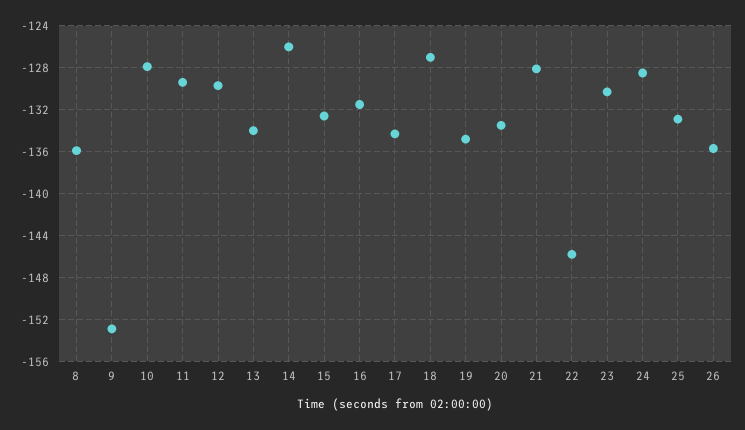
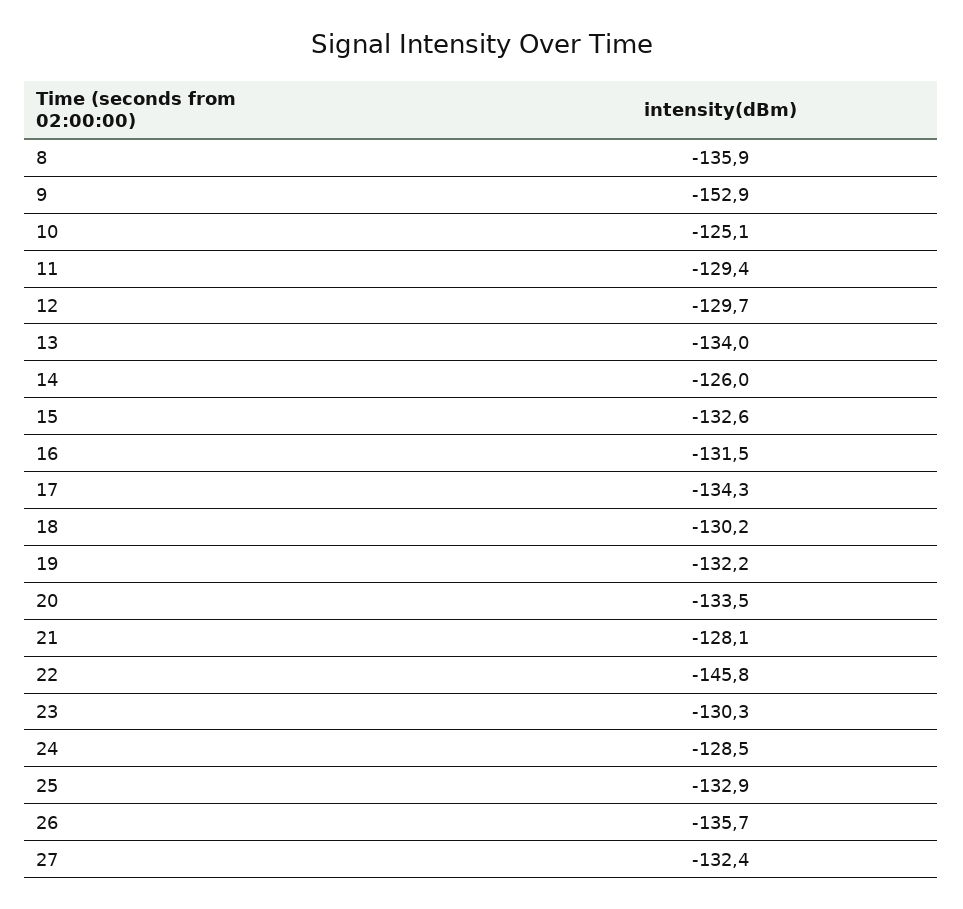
10: -128 -> -125.1
18: -127 -> -130.2
19: -135 -> -132.2
27: none -> -132.4

